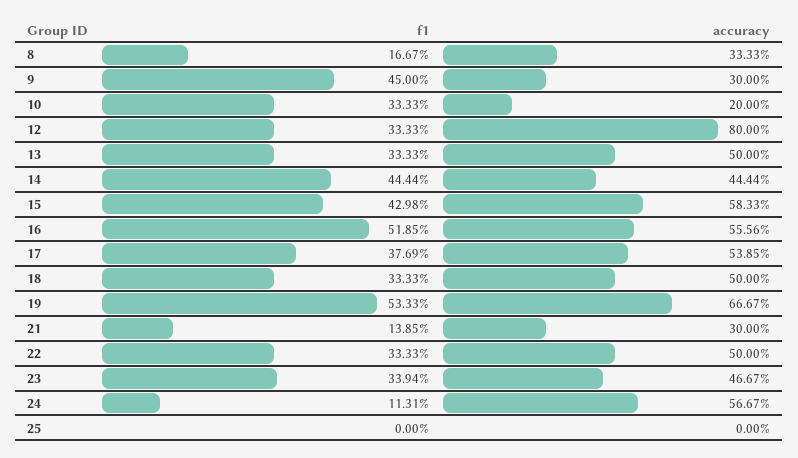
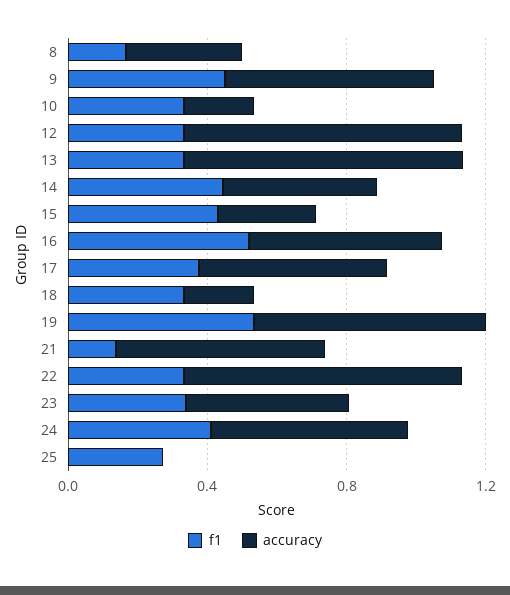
accuracy, 9: 0.3 -> 0.6
accuracy, 13: 0.5 -> 0.8
accuracy, 15: 0.5833 -> 0.3
accuracy, 18: 0.5 -> 0.2
accuracy, 21: 0.3 -> 0.6
accuracy, 22: 0.5 -> 0.8
f1, 24: 0.1131 -> 0.4
f1, 25: 0 -> 0.3

